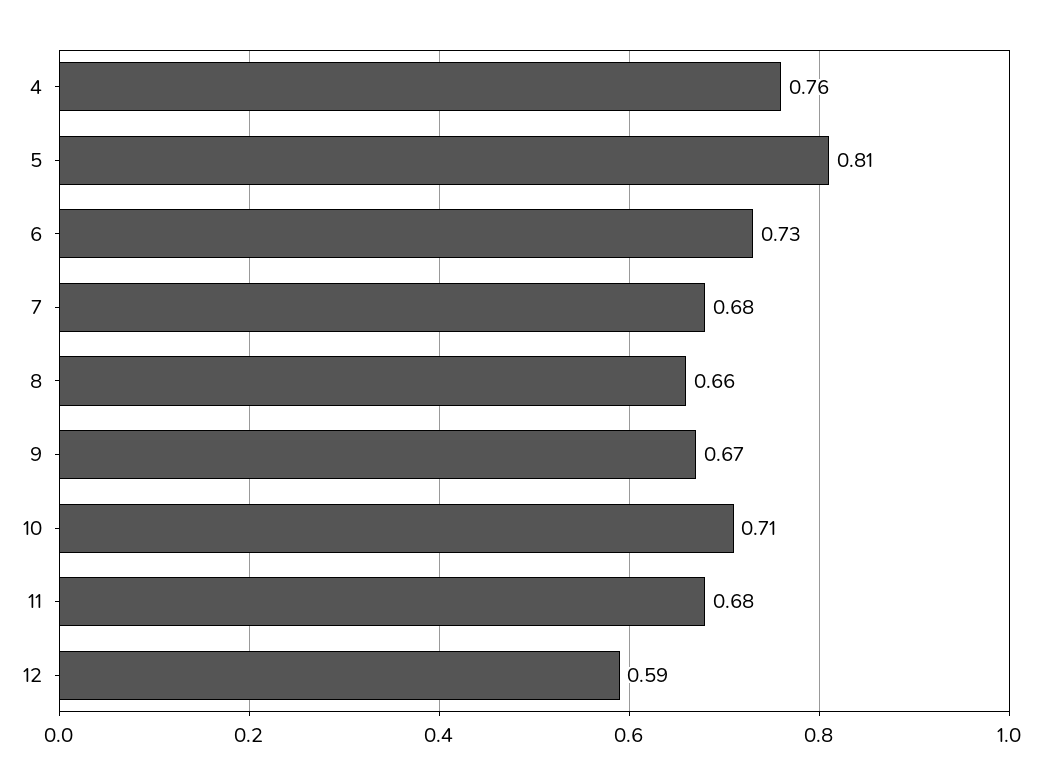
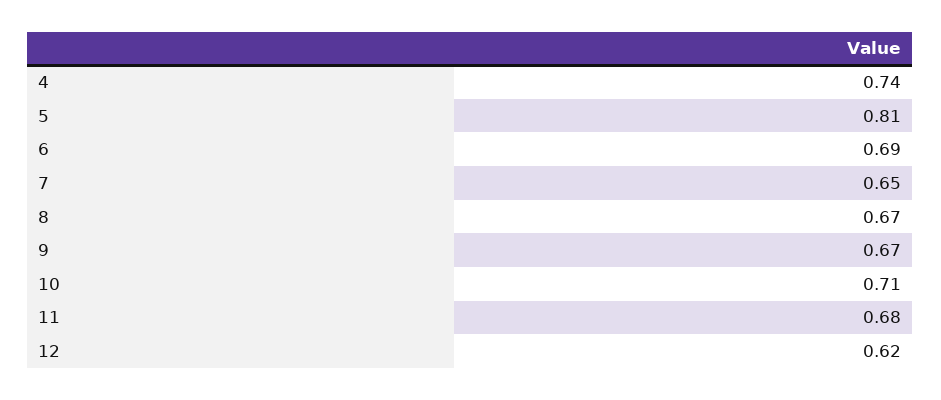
4: 0.76 -> 0.74
6: 0.73 -> 0.69
7: 0.68 -> 0.65
8: 0.66 -> 0.67
12: 0.59 -> 0.62

